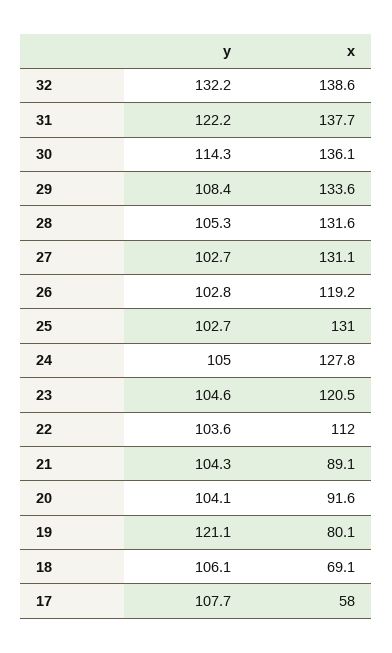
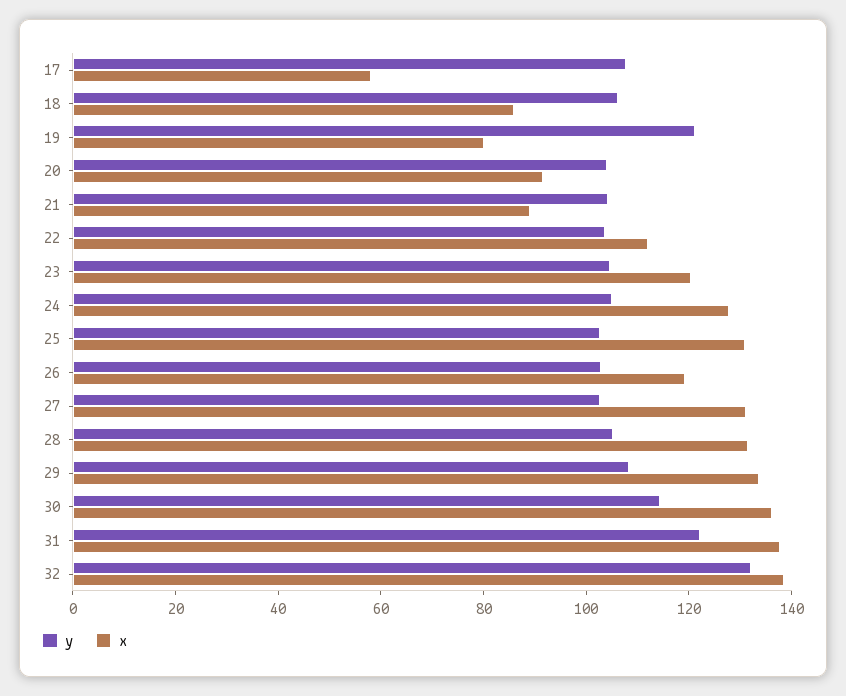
x, 18: 69.1 -> 85

